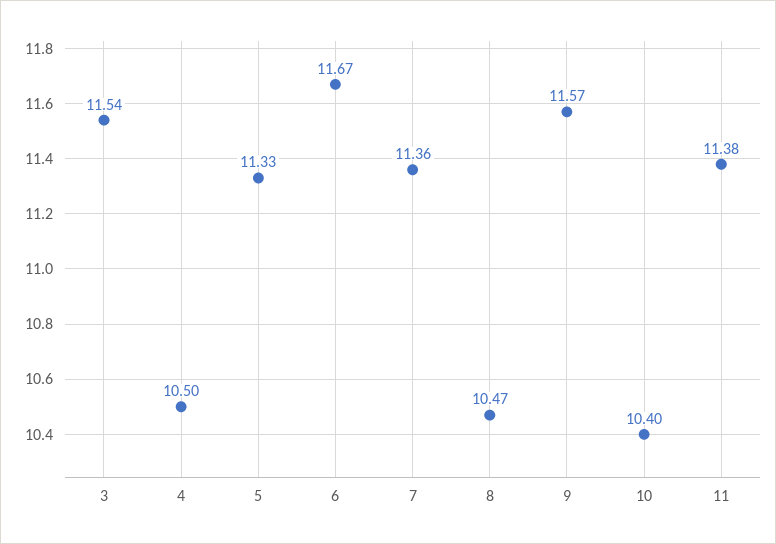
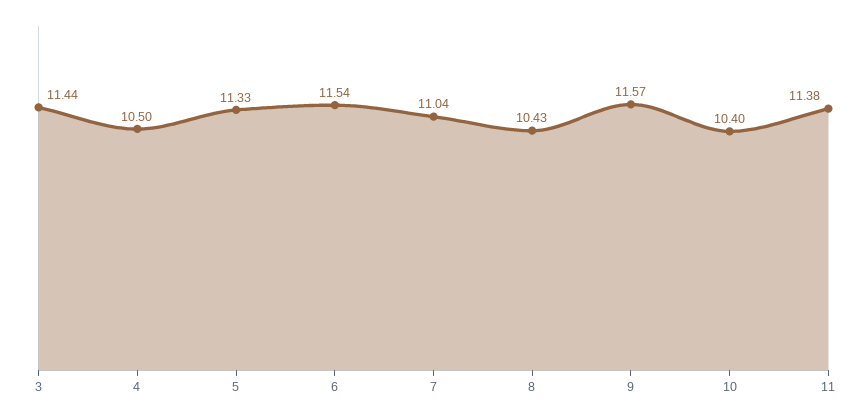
3: 11.54 -> 11.44
6: 11.67 -> 11.54
7: 11.36 -> 11.04
8: 10.47 -> 10.43

